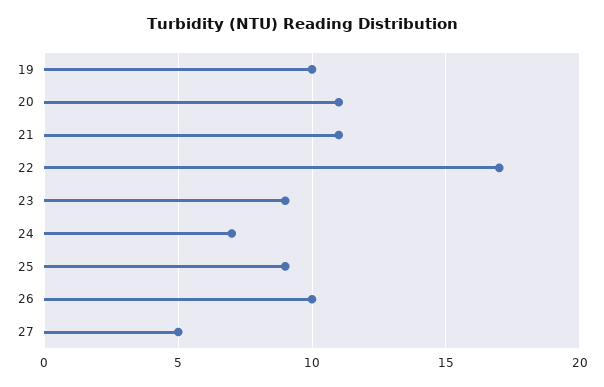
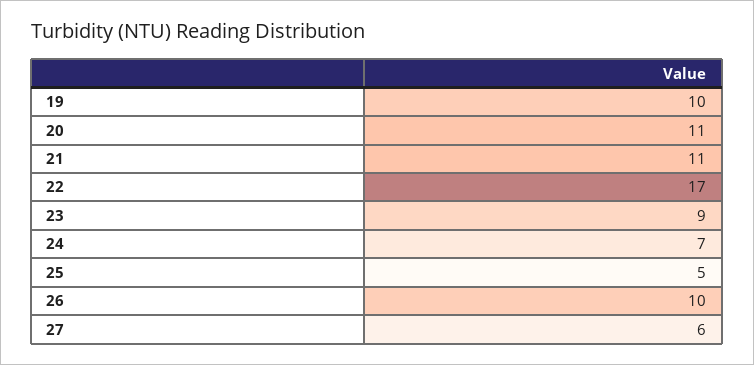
25: 9 -> 5
27: 5 -> 6

